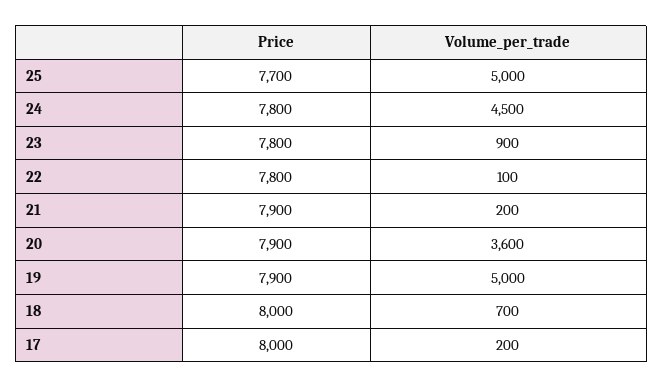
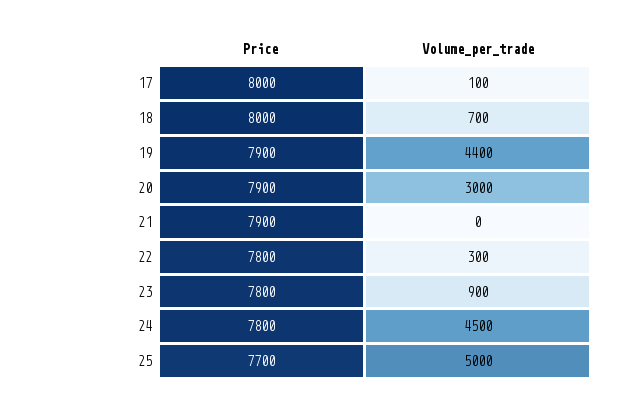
Volume_per_trade, 22: 100 -> 300
Volume_per_trade, 21: 200 -> 0
Volume_per_trade, 20: 3600 -> 3000
Volume_per_trade, 19: 5000 -> 4400
Volume_per_trade, 17: 200 -> 100

